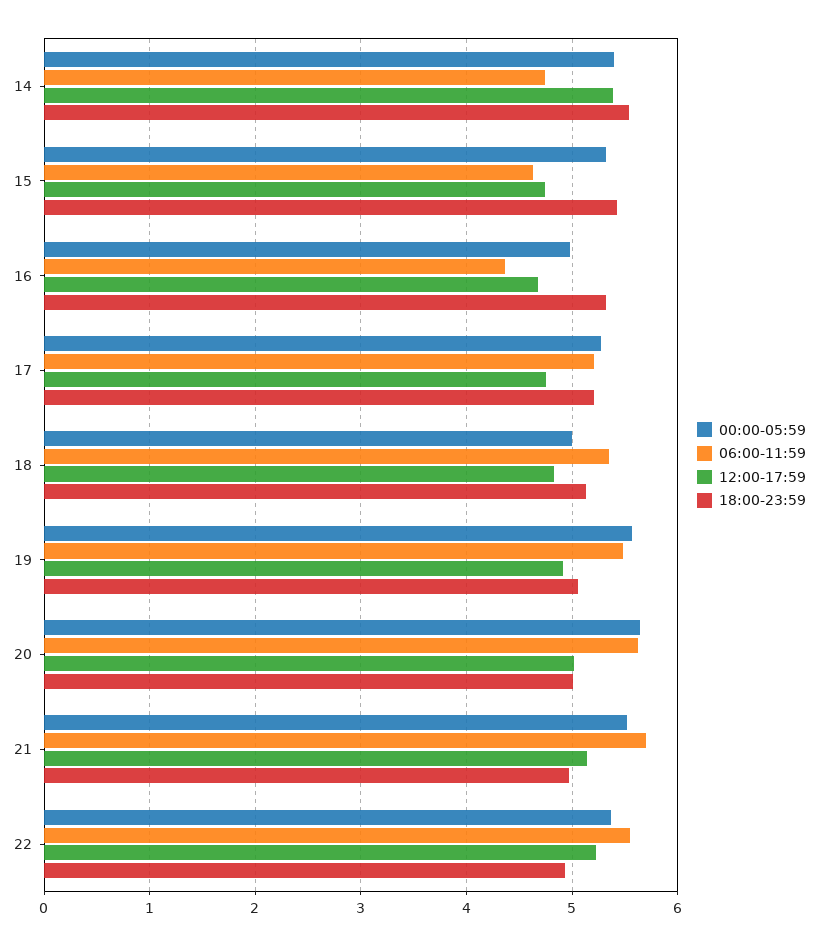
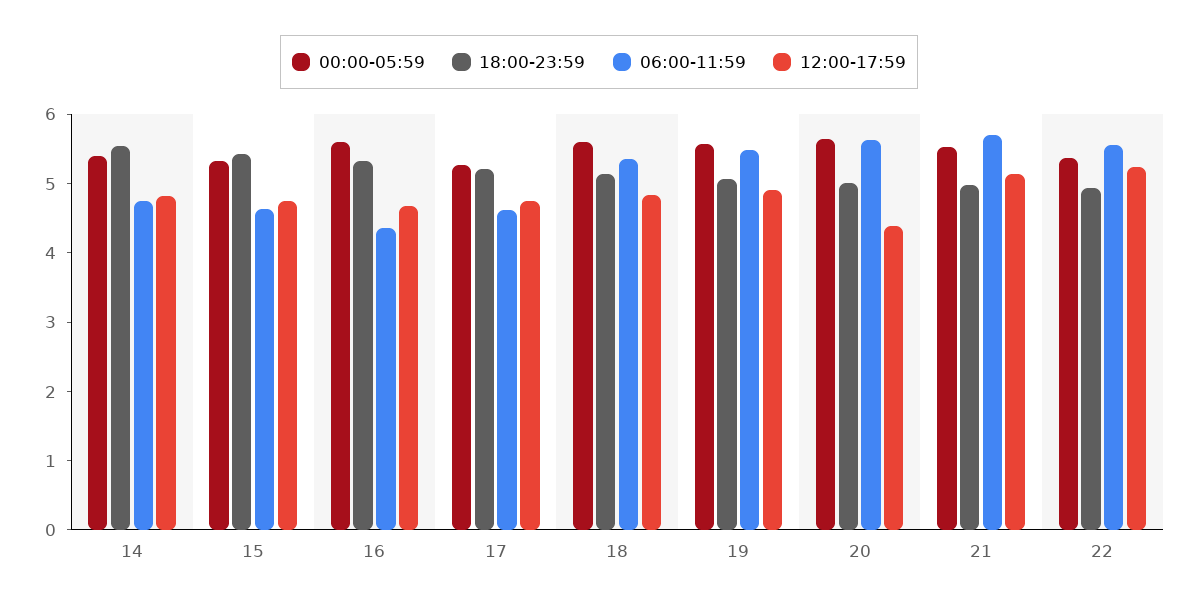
12:00-17:59, 14: 5.4 -> 4.8
00:00-05:59, 16: 5 -> 5.6
06:00-11:59, 17: 5.2 -> 4.6
00:00-05:59, 18: 5 -> 5.6
12:00-17:59, 20: 5 -> 4.4

